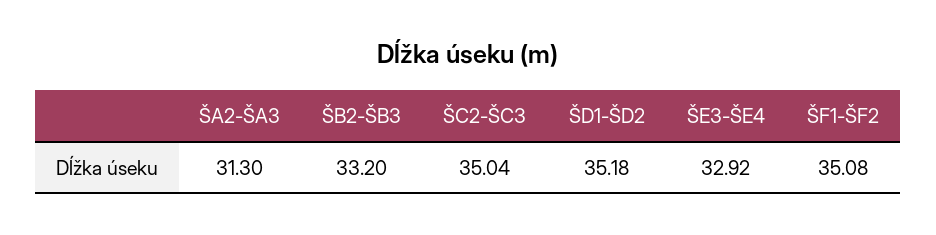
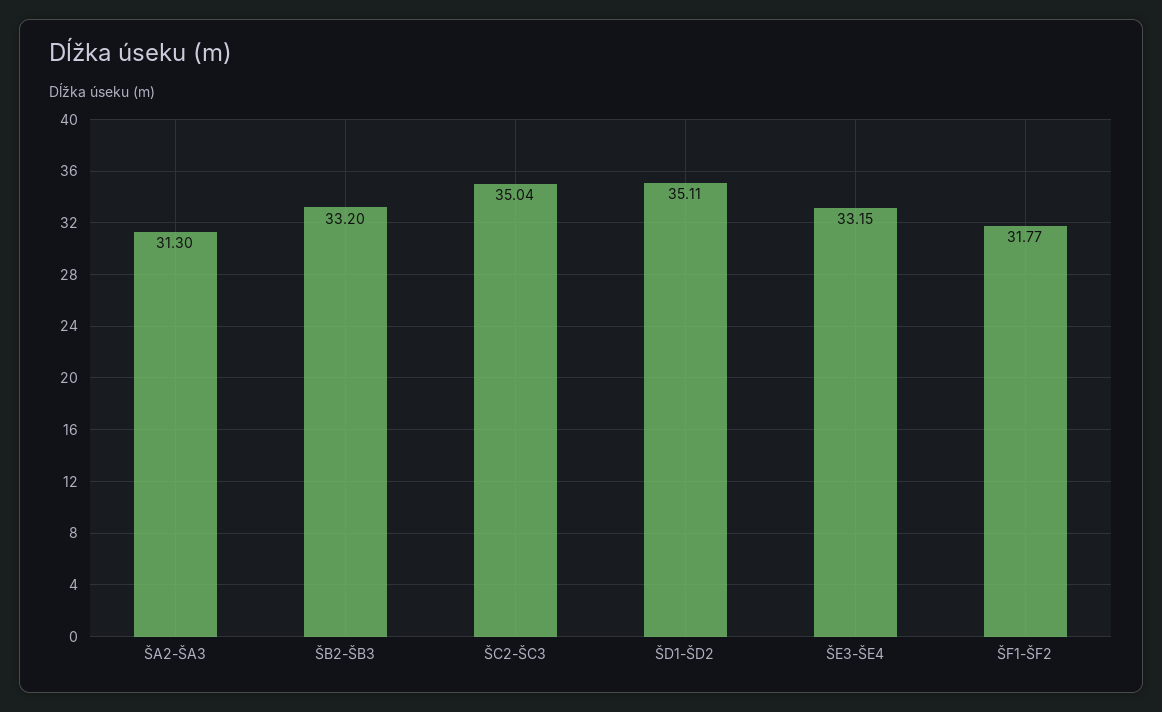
ŠD1-ŠD2: 35.18 -> 35.11
ŠE3-ŠE4: 32.92 -> 33.15
ŠF1-ŠF2: 35.08 -> 31.77

